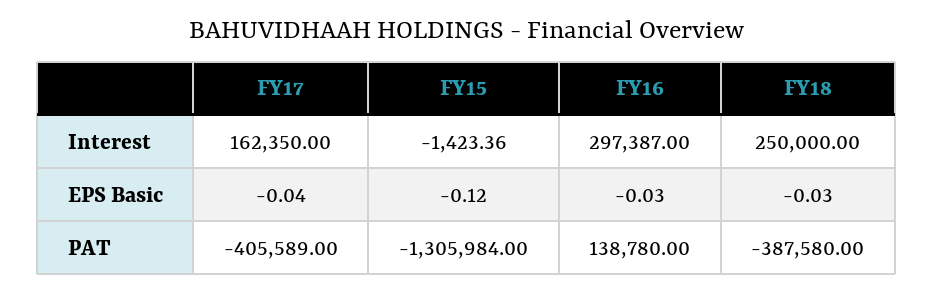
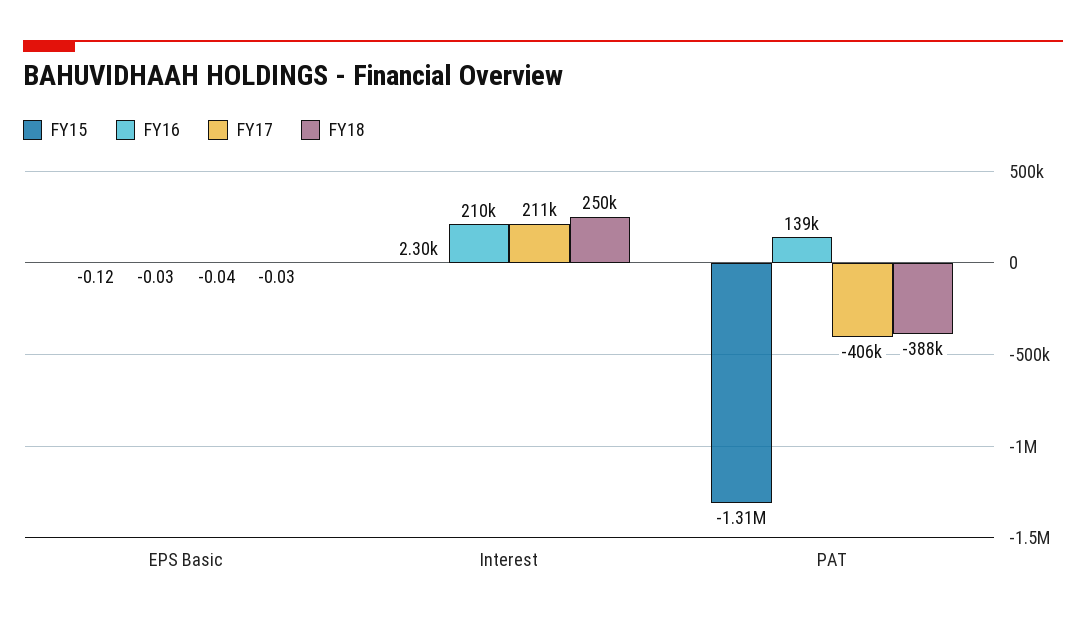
FY17, Interest: 162350 -> 211000
FY15, Interest: -1423.36 -> 2300
FY16, Interest: 297387 -> 210000

